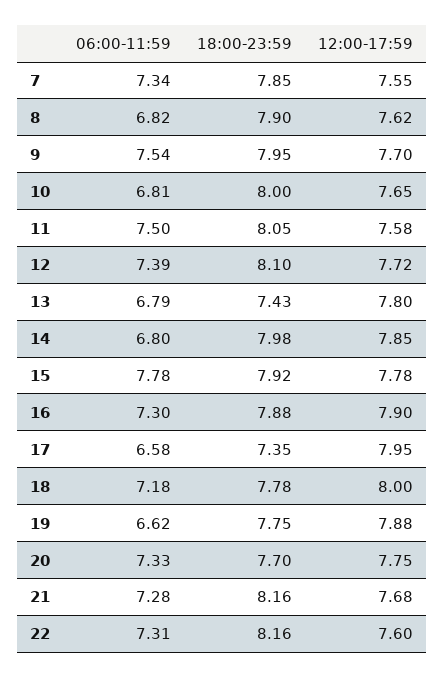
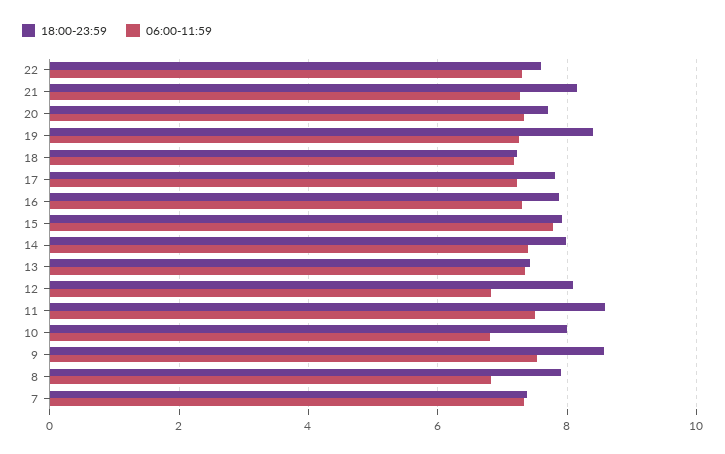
18:00-23:59, 7: 7.85 -> 7.4
12:00-17:59, 7: 7.55 -> none
12:00-17:59, 8: 7.62 -> none
18:00-23:59, 9: 7.95 -> 8.6
12:00-17:59, 9: 7.7 -> none
12:00-17:59, 10: 7.65 -> none
18:00-23:59, 11: 8.05 -> 8.6
12:00-17:59, 11: 7.58 -> none
06:00-11:59, 12: 7.39 -> 6.8
12:00-17:59, 12: 7.72 -> none
06:00-11:59, 13: 6.79 -> 7.4
12:00-17:59, 13: 7.8 -> none
06:00-11:59, 14: 6.8 -> 7.4
12:00-17:59, 14: 7.85 -> none
12:00-17:59, 15: 7.78 -> none
12:00-17:59, 16: 7.9 -> none
06:00-11:59, 17: 6.58 -> 7.2
18:00-23:59, 17: 7.35 -> 7.8
12:00-17:59, 17: 7.95 -> none
18:00-23:59, 18: 7.78 -> 7.2
12:00-17:59, 18: 8 -> none
06:00-11:59, 19: 6.62 -> 7.2
18:00-23:59, 19: 7.75 -> 8.4
12:00-17:59, 19: 7.88 -> none
12:00-17:59, 20: 7.75 -> none
12:00-17:59, 21: 7.68 -> none
18:00-23:59, 22: 8.16 -> 7.6
12:00-17:59, 22: 7.6 -> none

